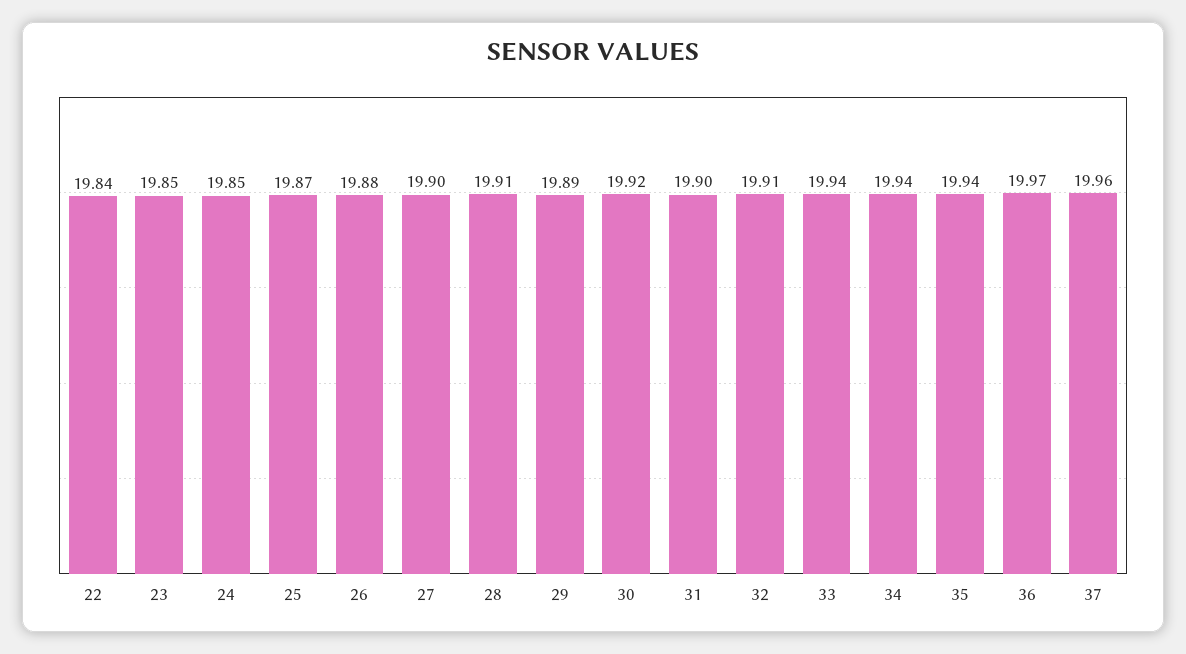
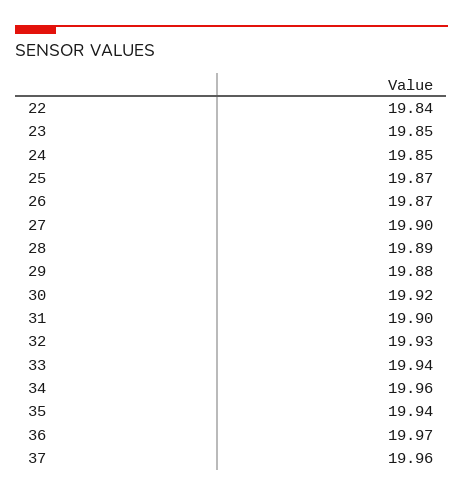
26: 19.88 -> 19.87
28: 19.91 -> 19.89
29: 19.89 -> 19.88
32: 19.91 -> 19.93
34: 19.94 -> 19.96

